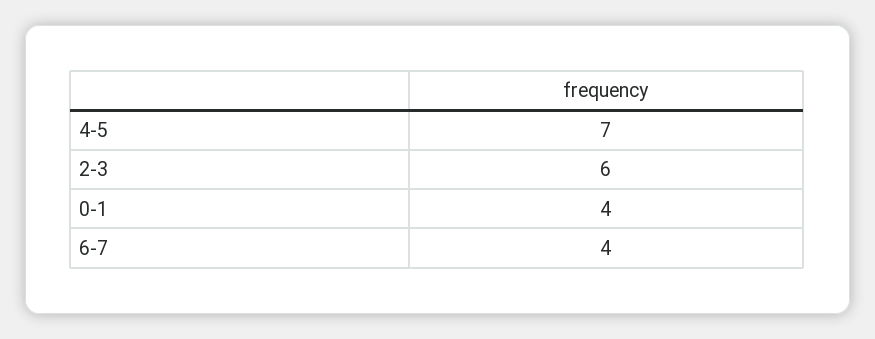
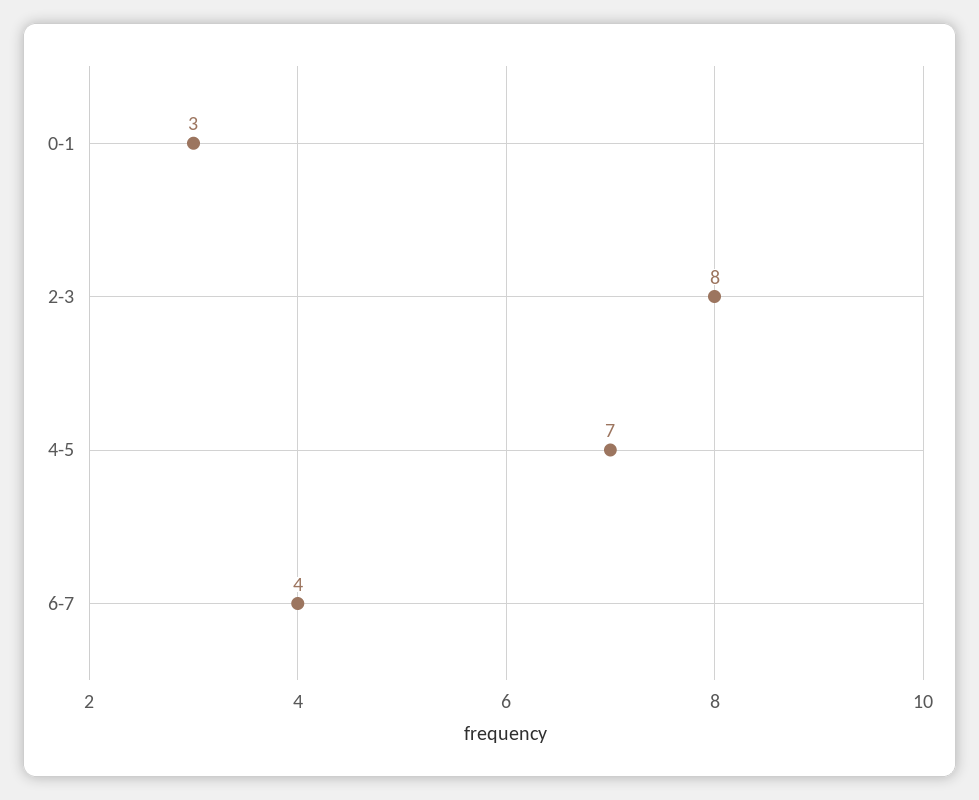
2-3: 6 -> 8
0-1: 4 -> 3

